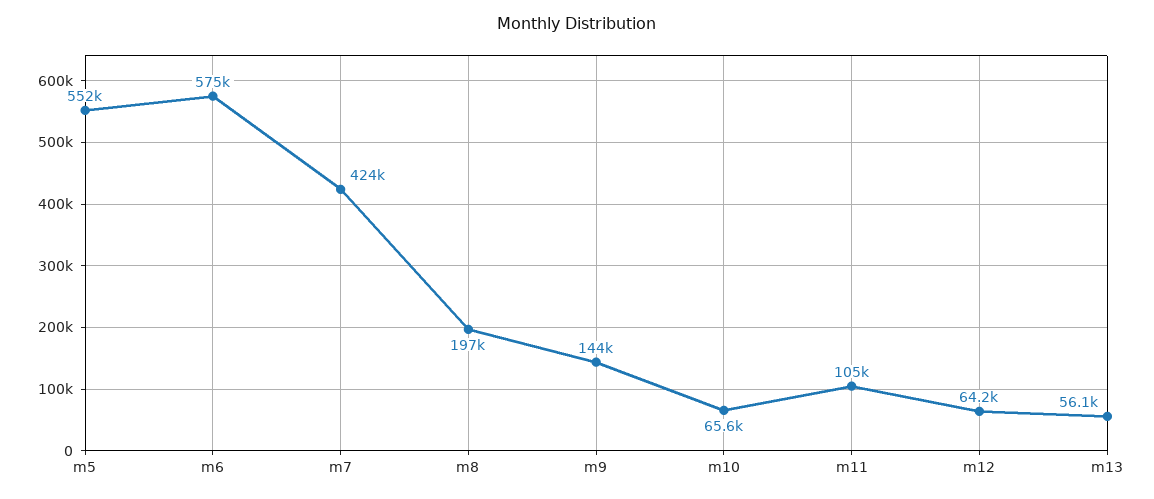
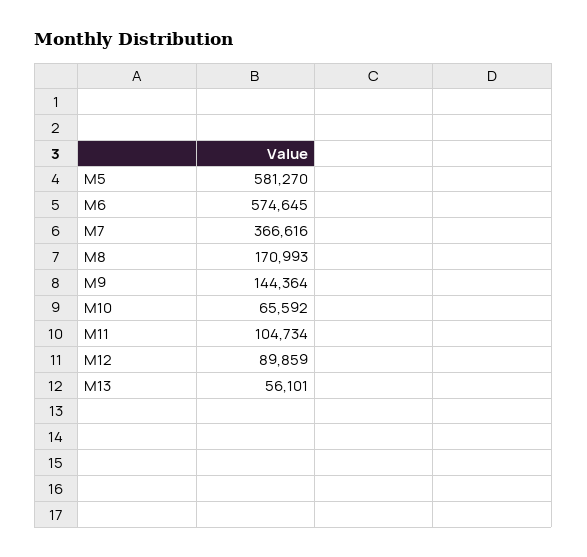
m5: 552000 -> 581270
m7: 424000 -> 366616
m8: 197000 -> 170993
m12: 64200 -> 89859

